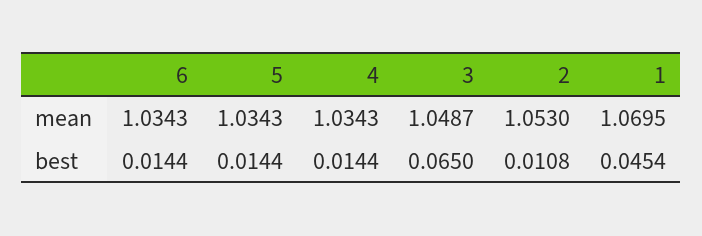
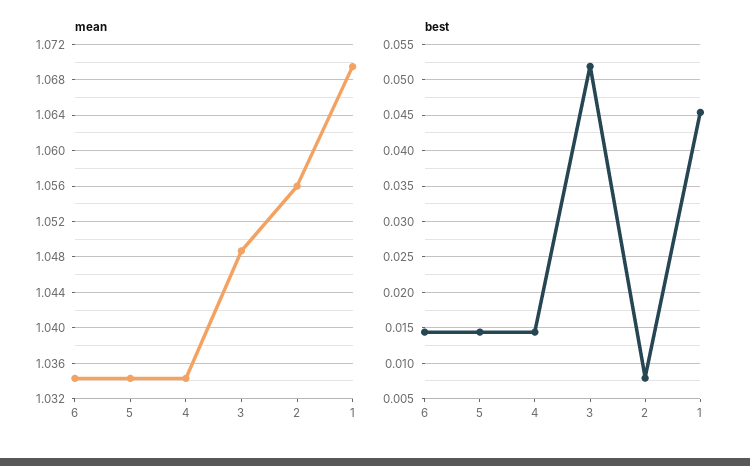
mean, 2: 1.053 -> 1.056
best, 3: 0.065 -> 0.052
best, 2: 0.0108 -> 0.008

